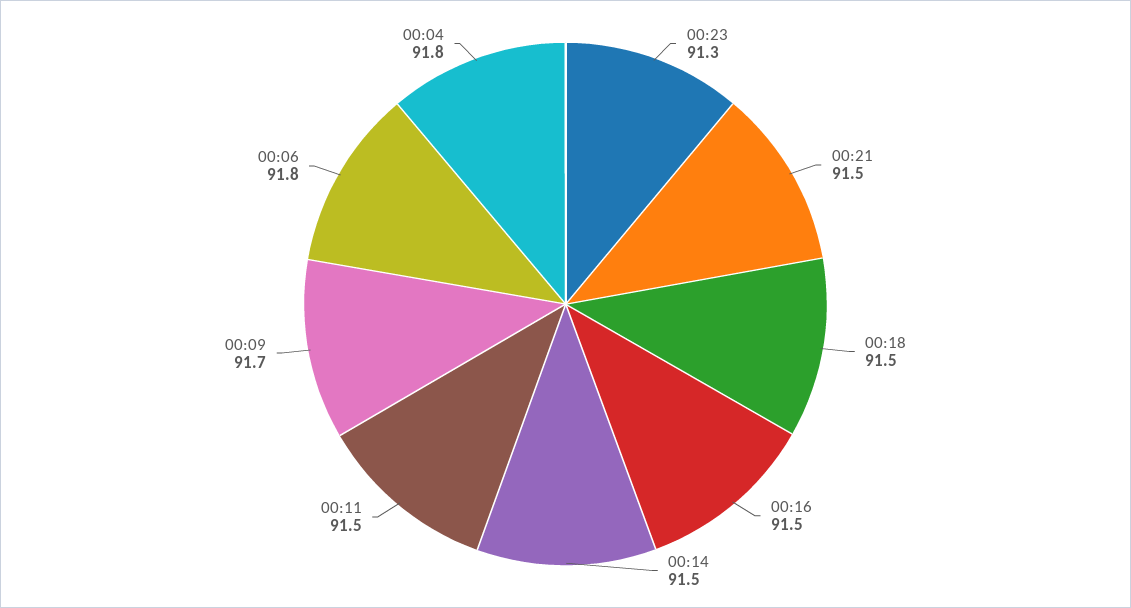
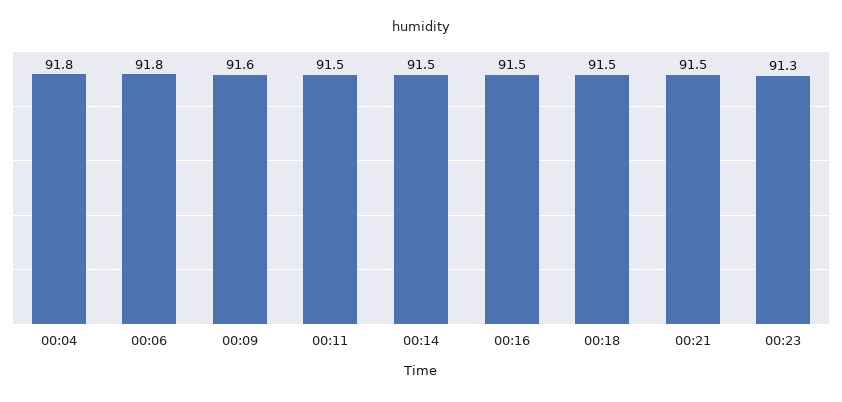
00:09: 91.7 -> 91.6

